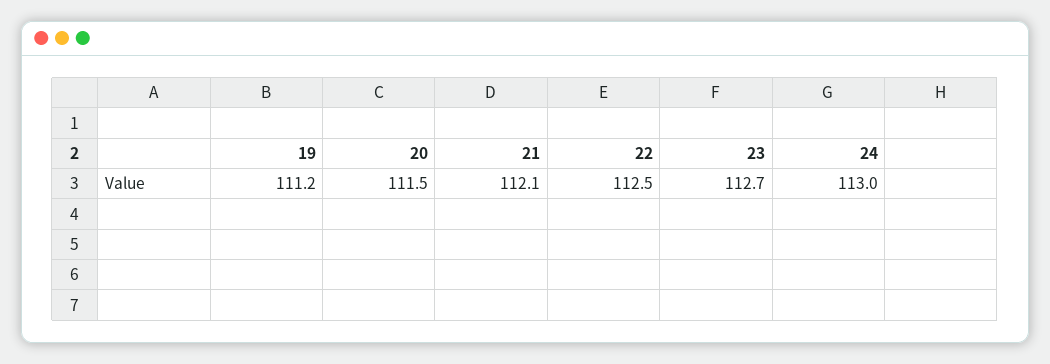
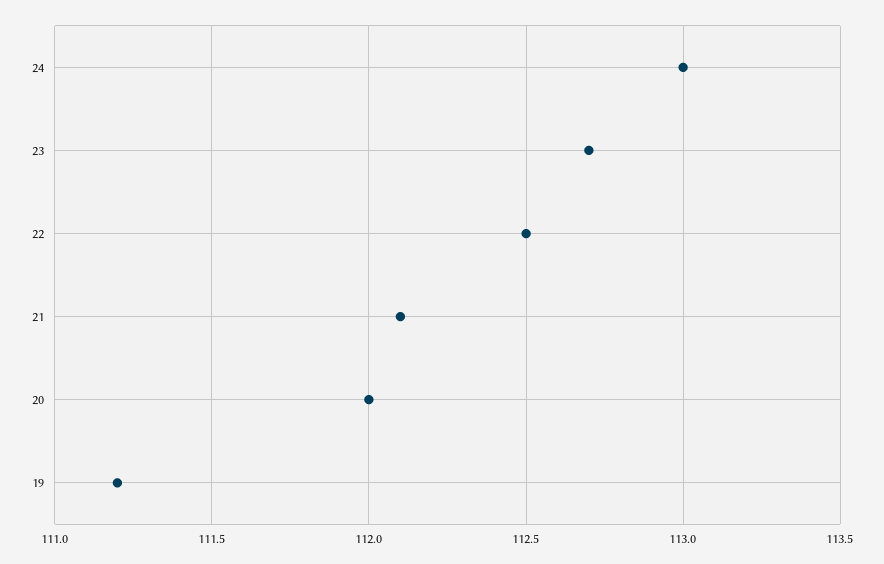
20: 111.5 -> 112

